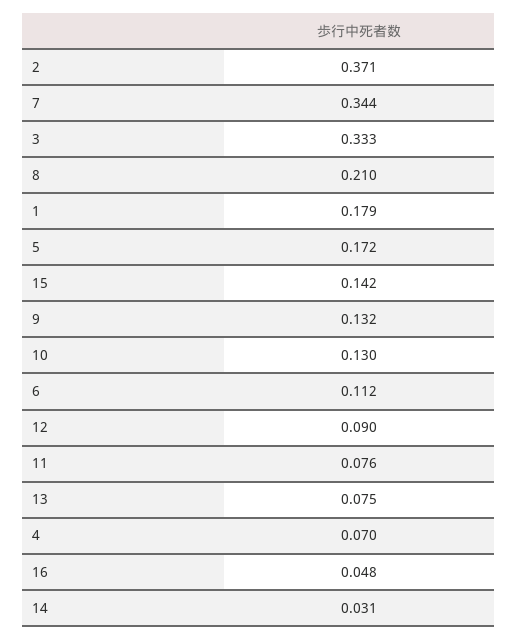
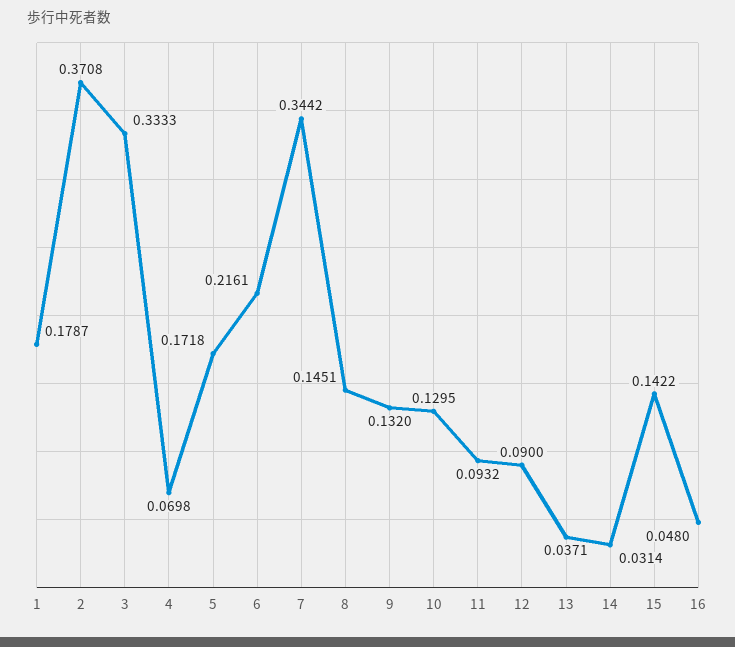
8: 0.21 -> 0.1451
6: 0.112 -> 0.2161
11: 0.076 -> 0.0932
13: 0.075 -> 0.0371

